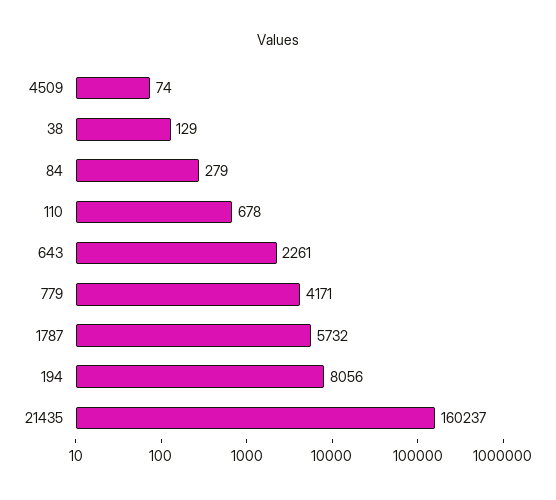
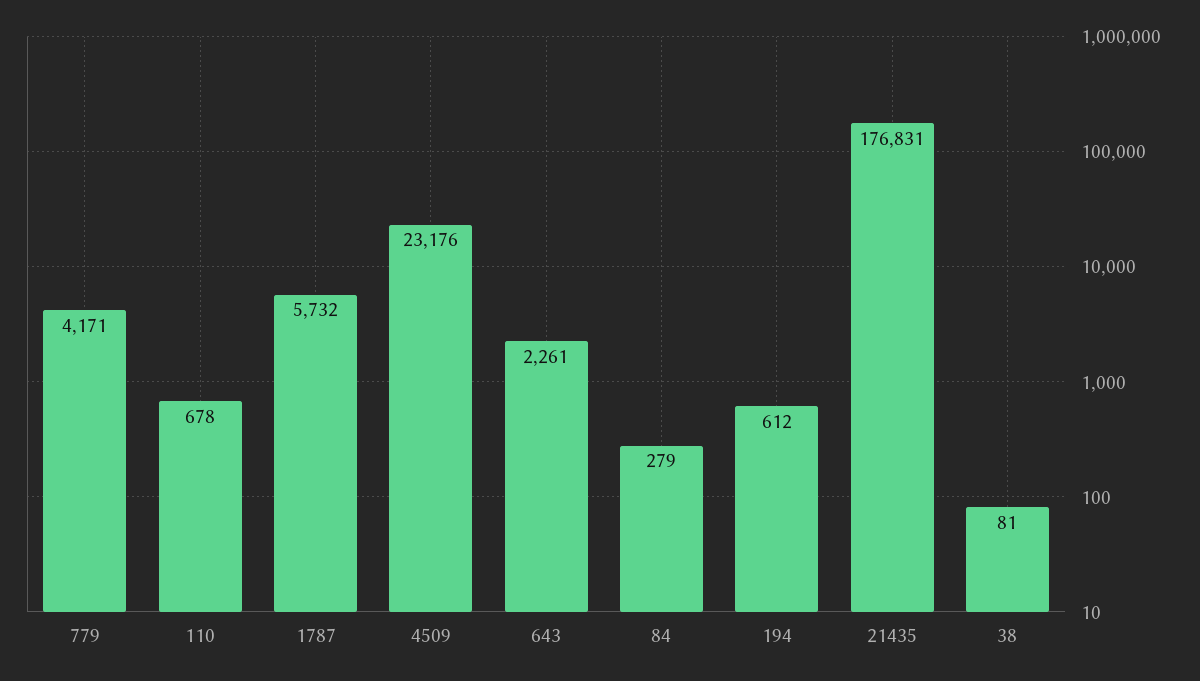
4509: 74 -> 23176
38: 129 -> 81
194: 8056 -> 612
21435: 160237 -> 176831

